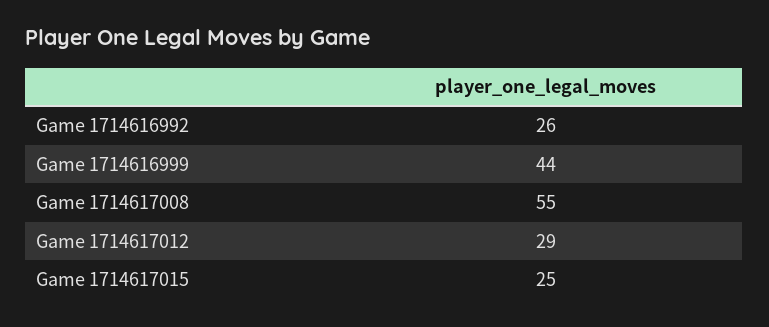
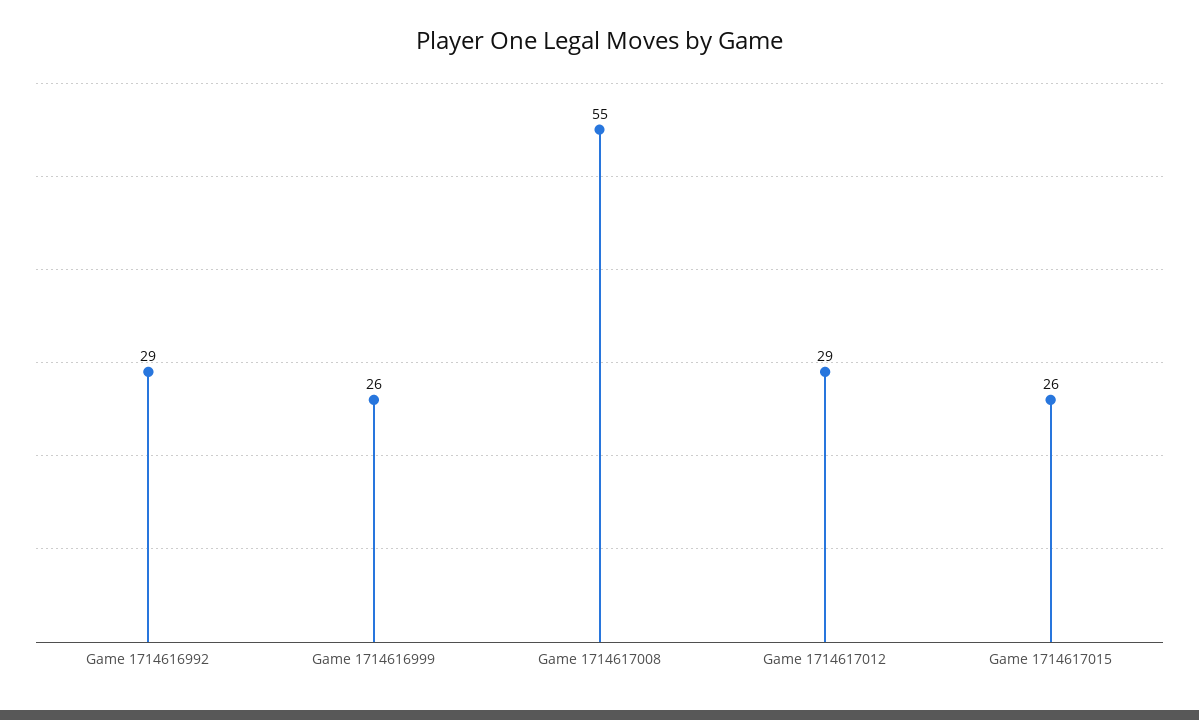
Game 1714616992: 26 -> 29
Game 1714616999: 44 -> 26
Game 1714617015: 25 -> 26

